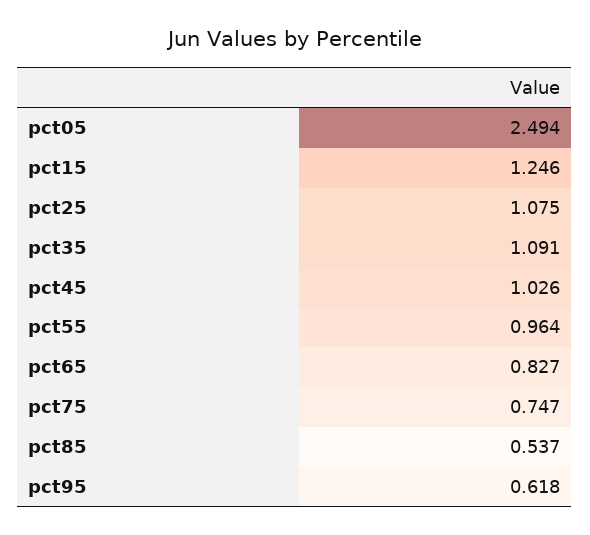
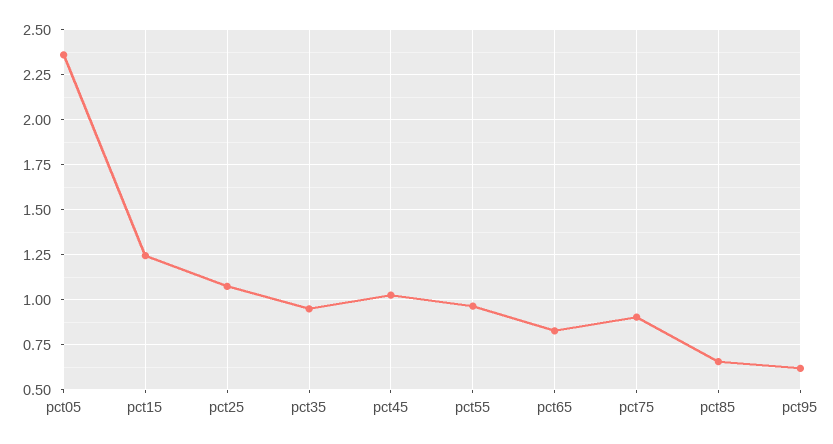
pct05: 2.494 -> 2.35
pct35: 1.091 -> 0.95
pct75: 0.747 -> 0.9
pct85: 0.537 -> 0.65

